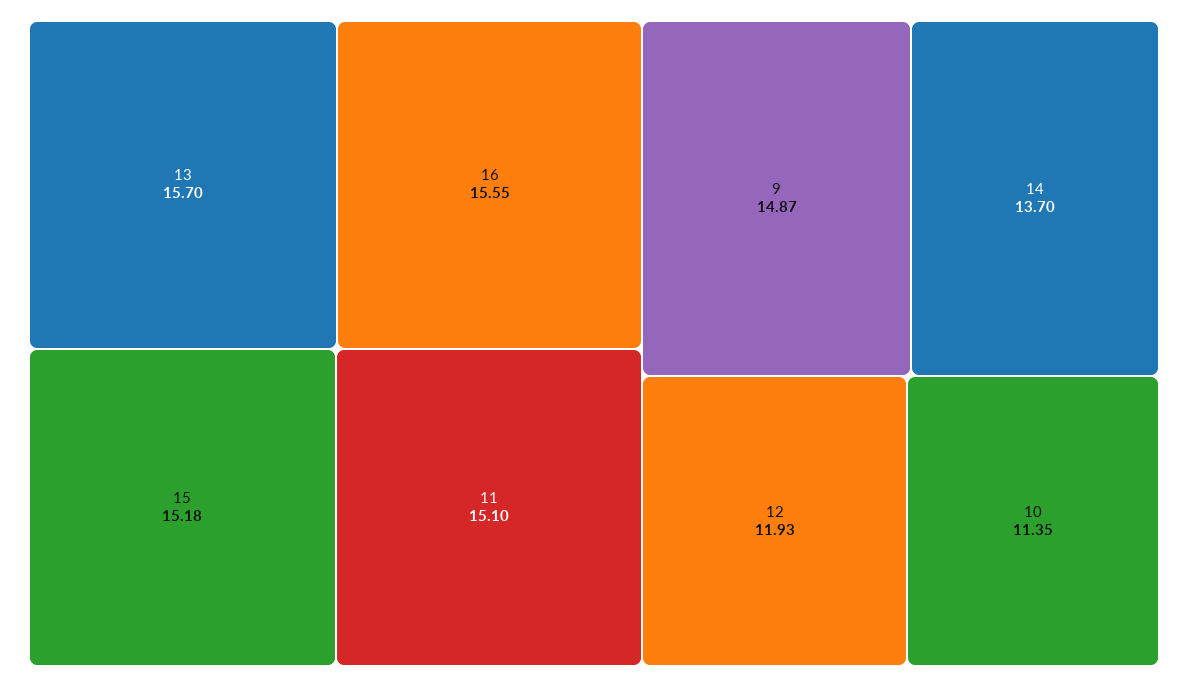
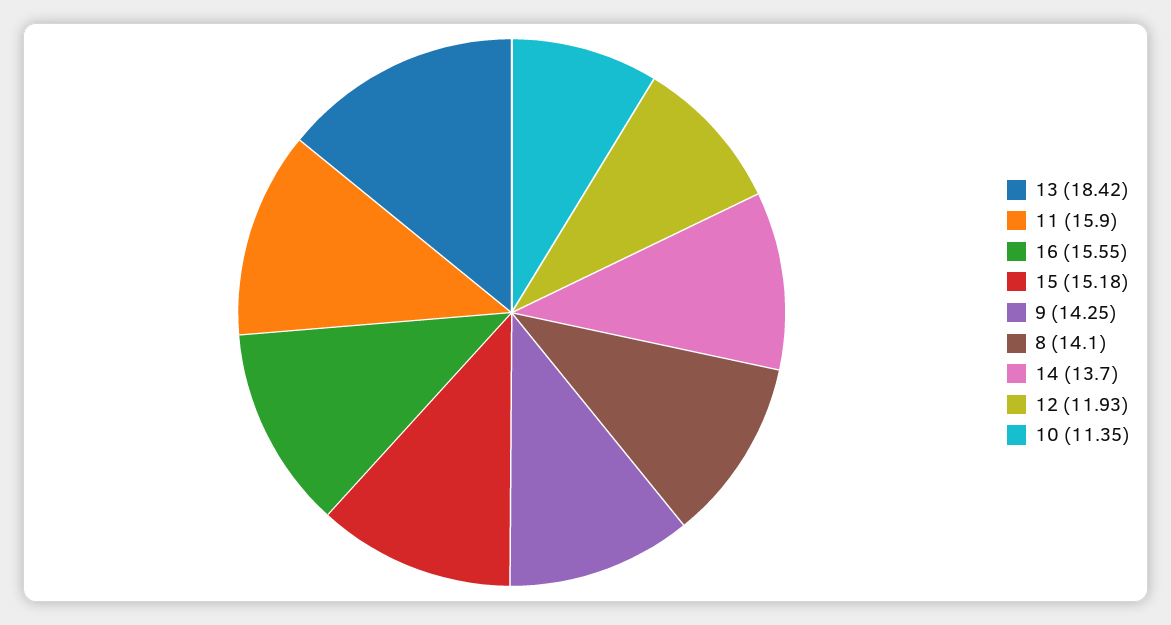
13: 15.7 -> 18.42
11: 15.1 -> 15.9
9: 14.87 -> 14.25
8: none -> 14.1

